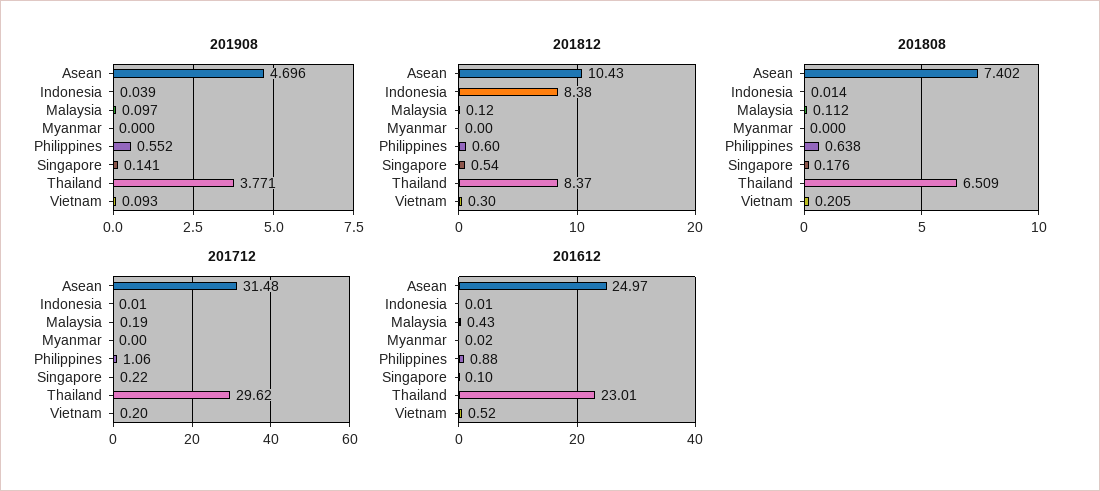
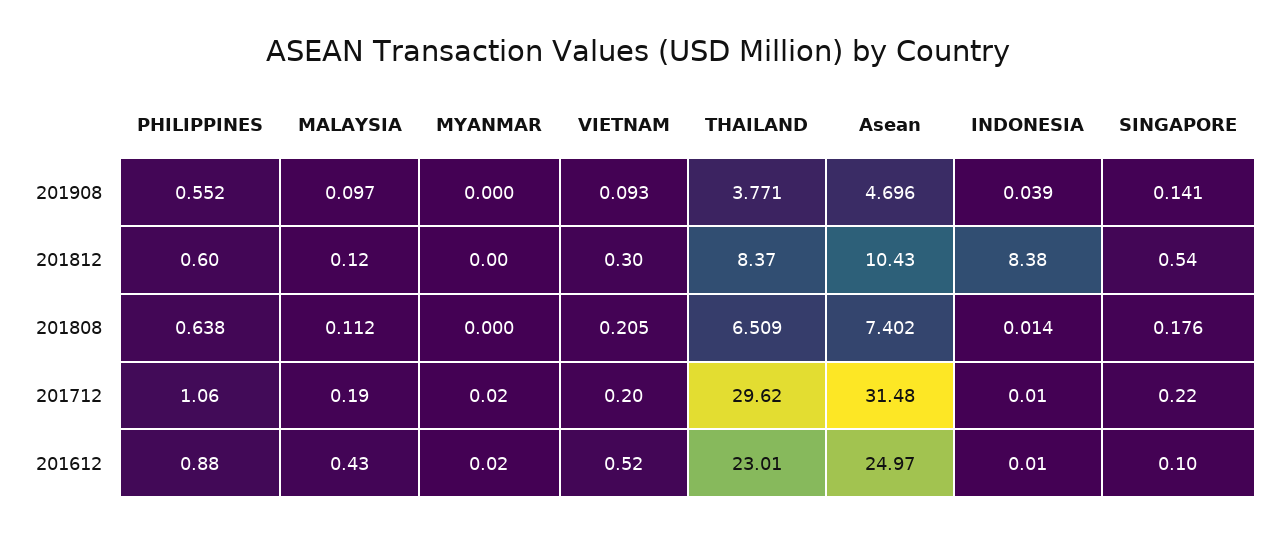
201712, Myanmar: 0 -> 0.02

